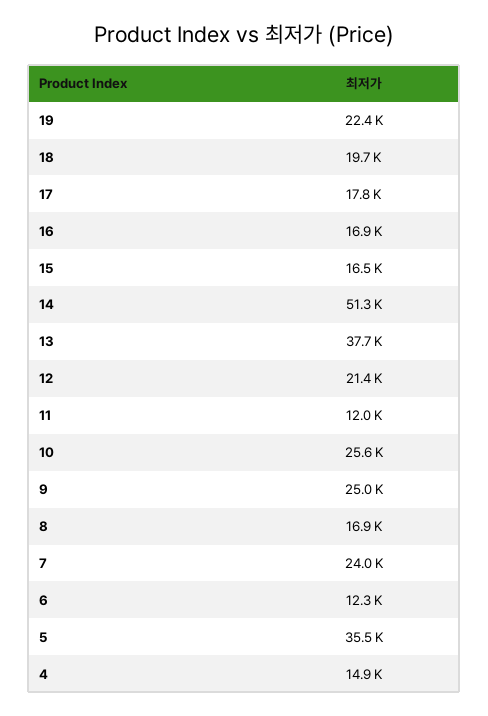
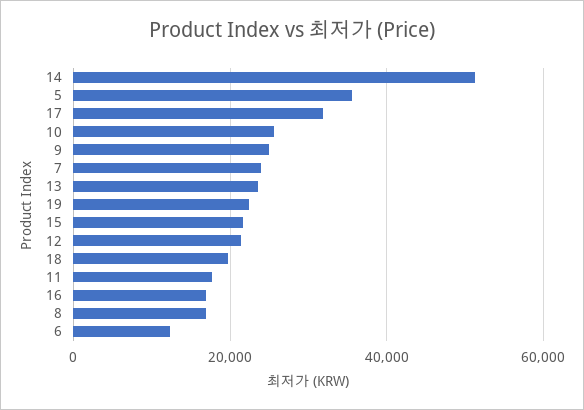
17: 17800 -> 32000
15: 16500 -> 22000
13: 37700 -> 24000
11: 12000 -> 18000
4: 14900 -> none

